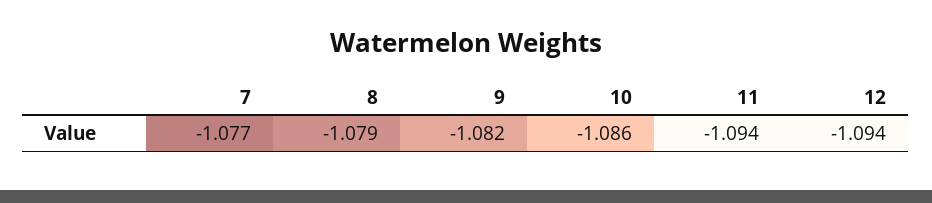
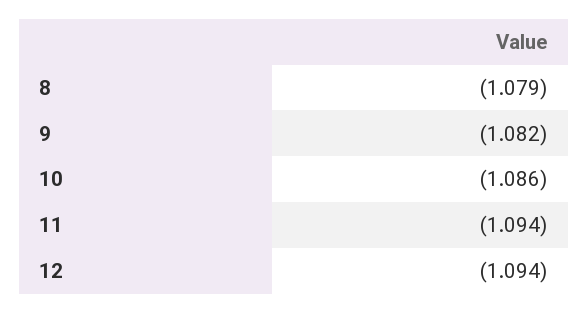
7: -1.077 -> none

